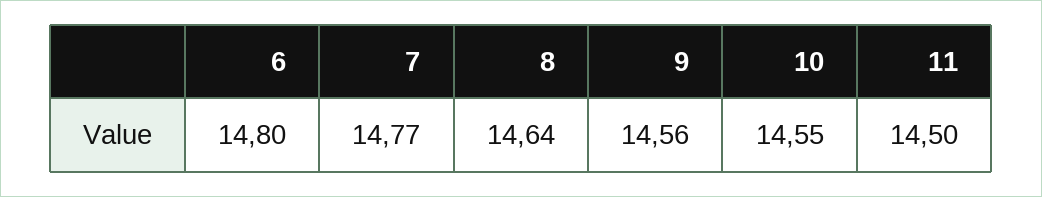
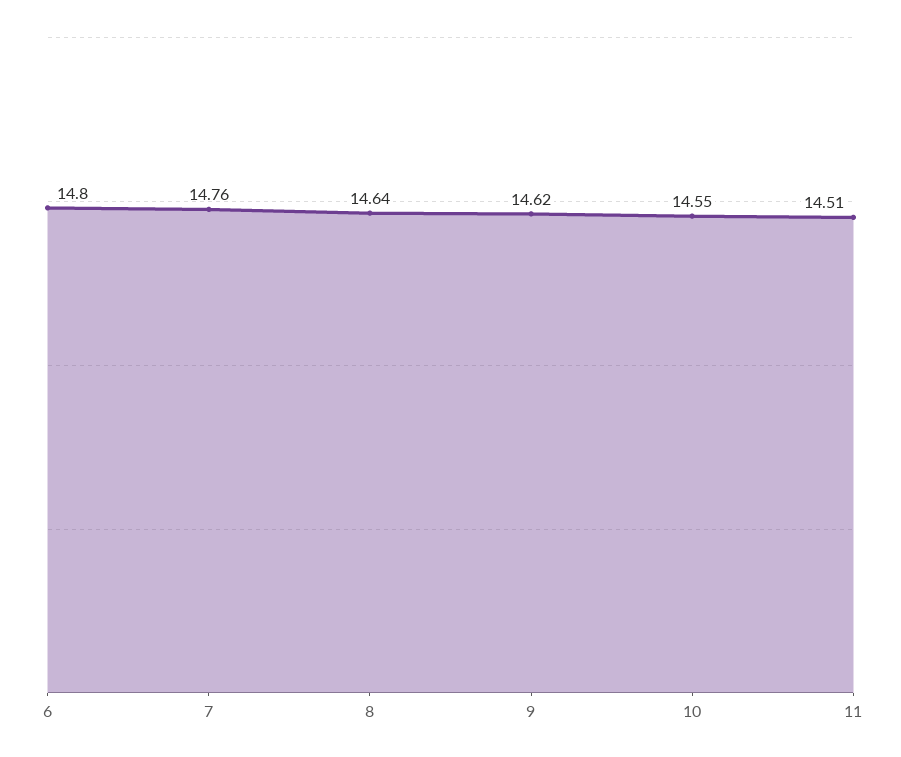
7: 14.77 -> 14.76
9: 14.56 -> 14.62
11: 14.5 -> 14.51

